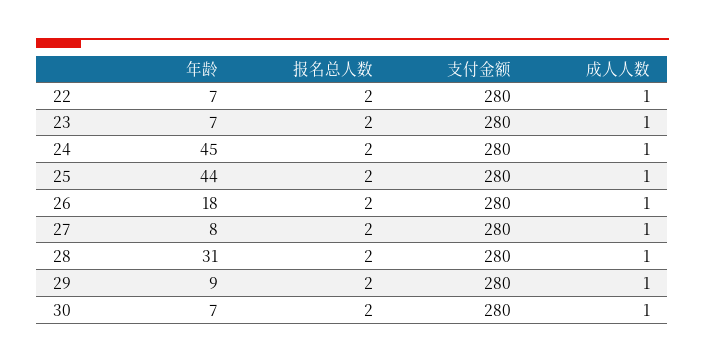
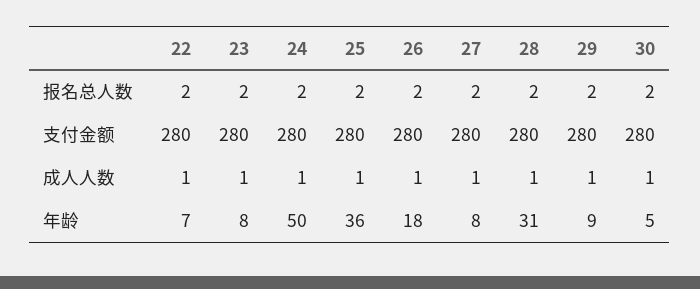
年龄, 23: 7 -> 8
年龄, 24: 45 -> 50
年龄, 25: 44 -> 36
年龄, 30: 7 -> 5

